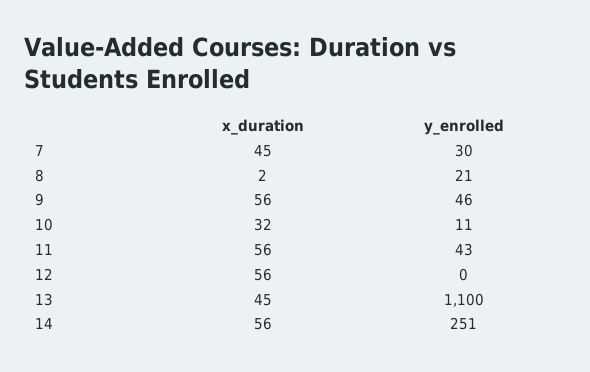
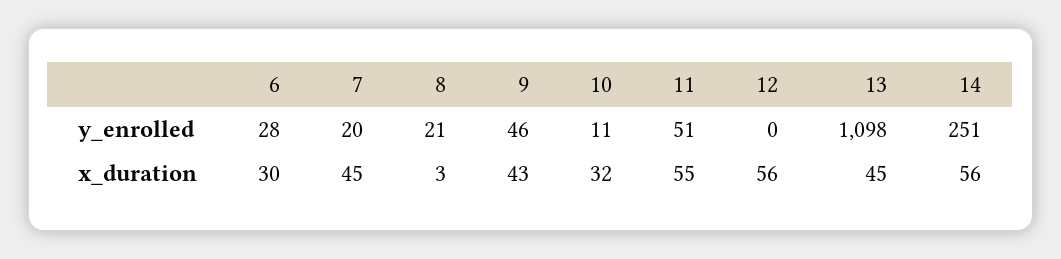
y_enrolled, 7: 30 -> 20
x_duration, 8: 2 -> 3
x_duration, 9: 56 -> 43
x_duration, 11: 56 -> 55
y_enrolled, 11: 43 -> 51
y_enrolled, 13: 1100 -> 1098
y_enrolled, 6: none -> 28
x_duration, 6: none -> 30

